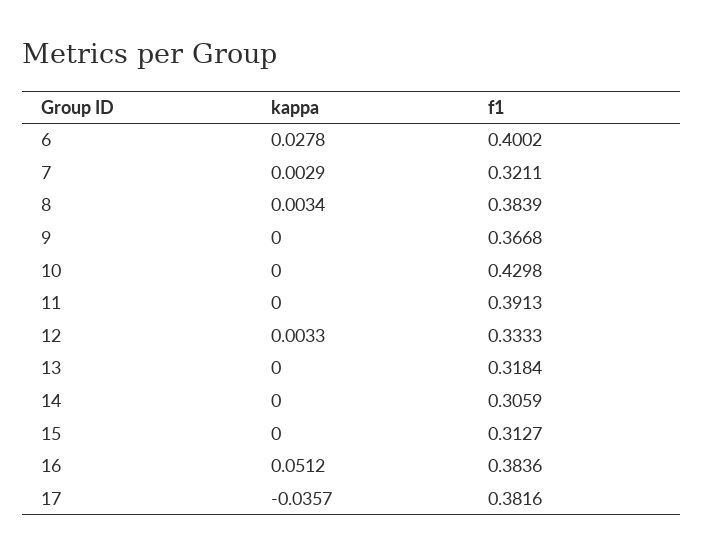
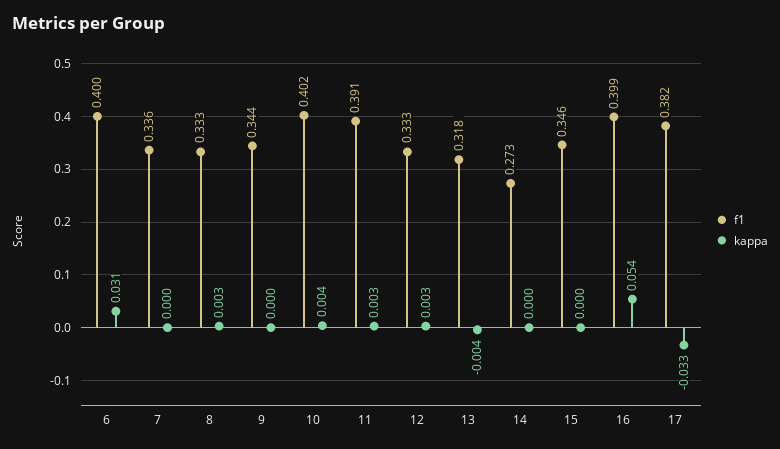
kappa, 6: 0.0278 -> 0.031
kappa, 7: 0.0029 -> 0
f1, 7: 0.3211 -> 0.336
f1, 8: 0.3839 -> 0.333
f1, 9: 0.3668 -> 0.344
kappa, 10: 0 -> 0.004
f1, 10: 0.4298 -> 0.402
kappa, 11: 0 -> 0.003
kappa, 13: 0 -> -0.004
f1, 14: 0.3059 -> 0.273
f1, 15: 0.3127 -> 0.346
kappa, 16: 0.0512 -> 0.054
f1, 16: 0.3836 -> 0.399
kappa, 17: -0.0357 -> -0.033

